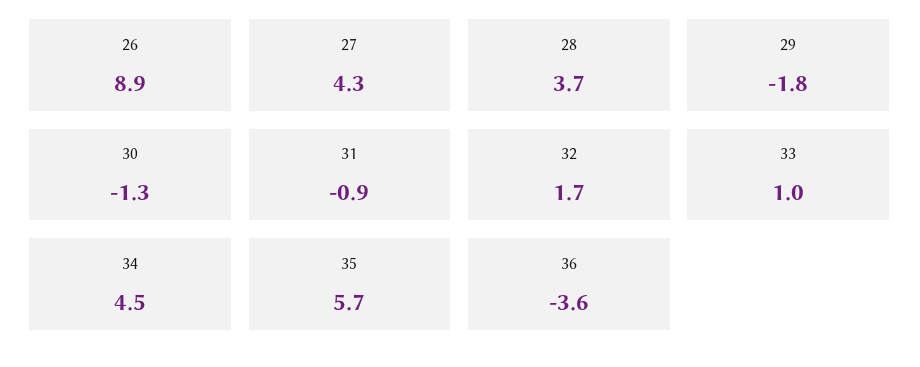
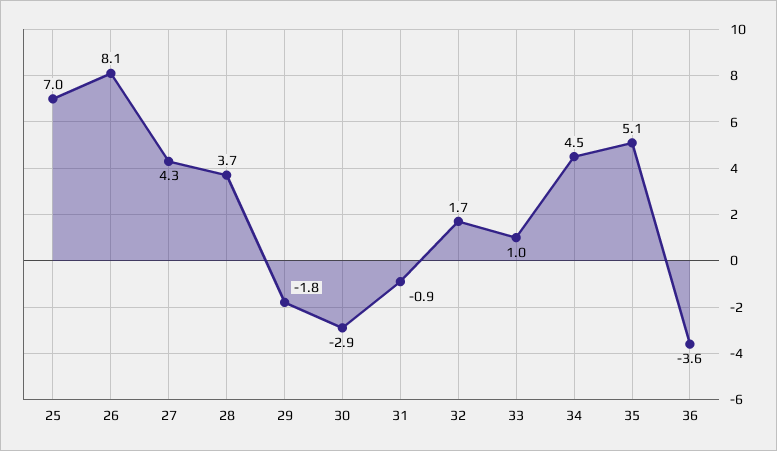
26: 8.9 -> 8.1
30: -1.3 -> -2.9
35: 5.7 -> 5.1
25: none -> 7

